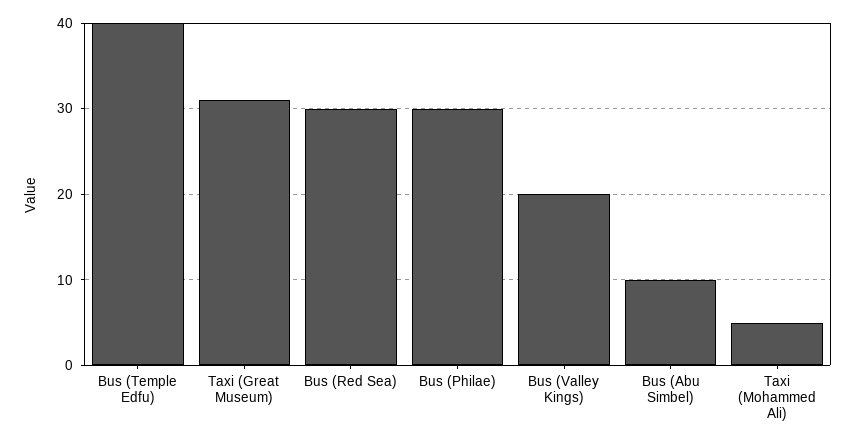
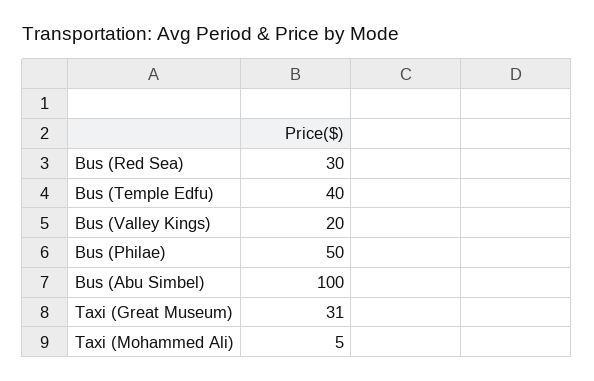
Bus (Philae): 30 -> 50
Bus (Abu Simbel): 10 -> 100

